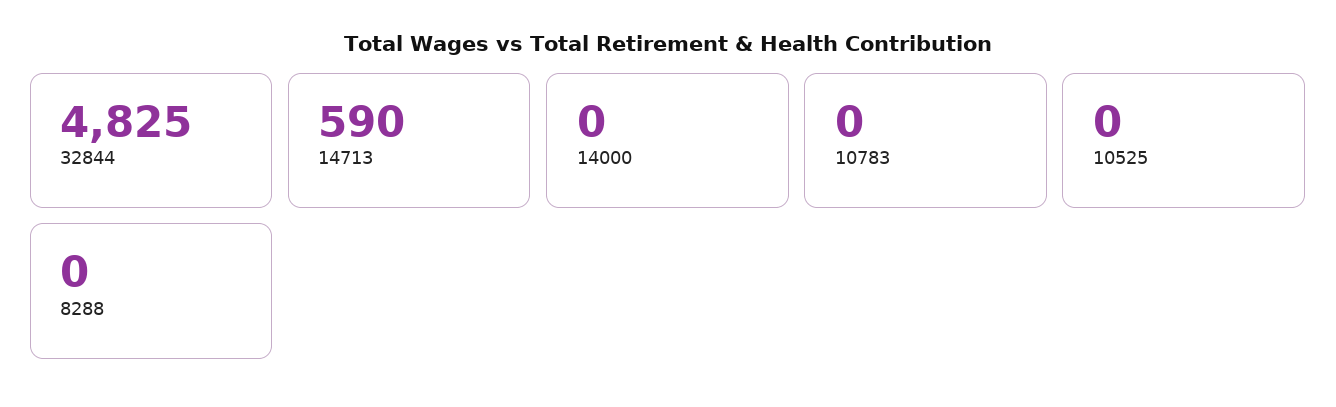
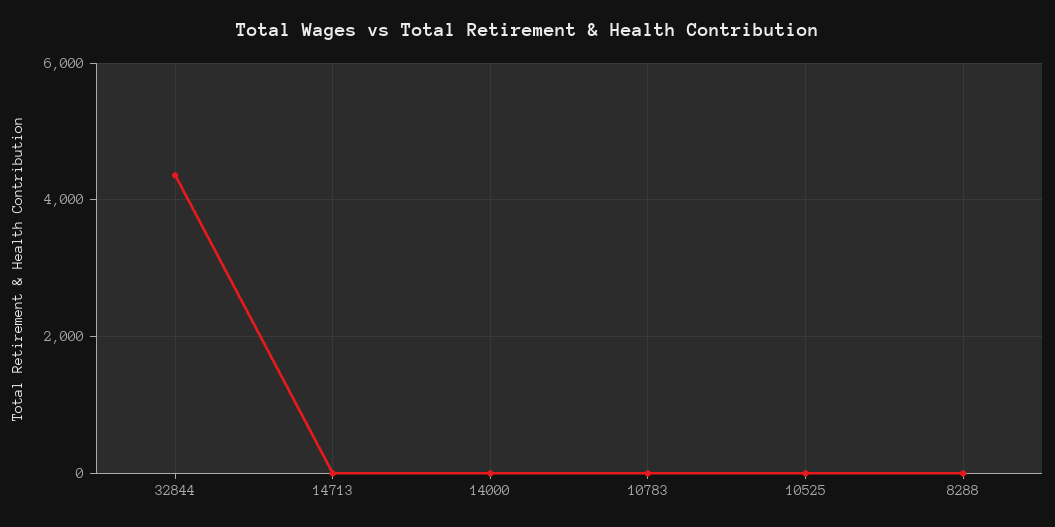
32844: 4825 -> 4400
14713: 590 -> 0

